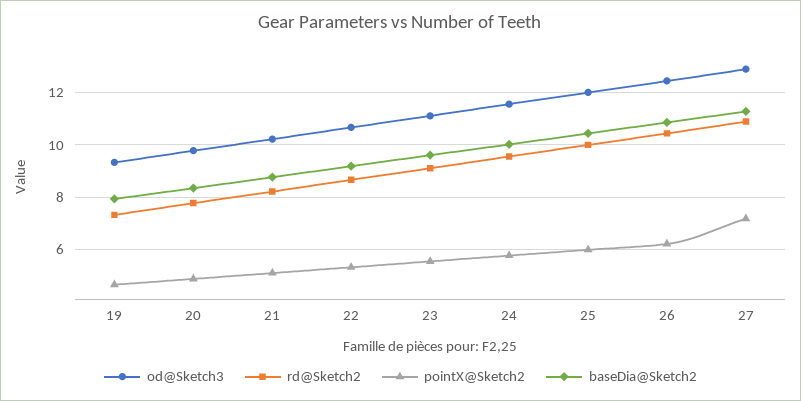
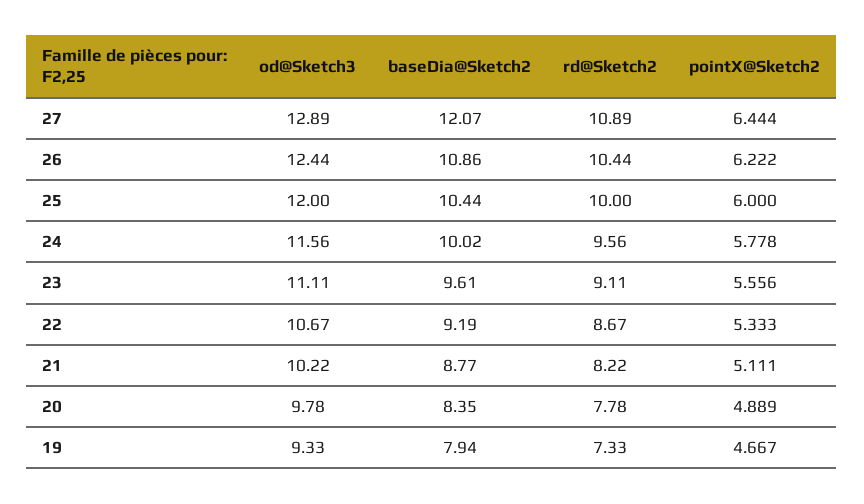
pointX@Sketch2, 27: 7.25 -> 6.444
baseDia@Sketch2, 27: 11.25 -> 12.07

